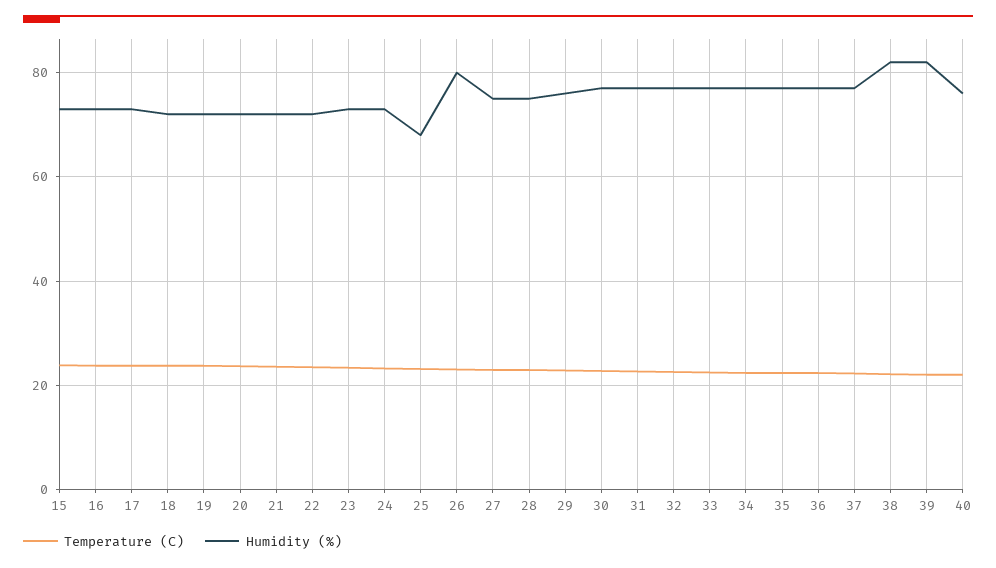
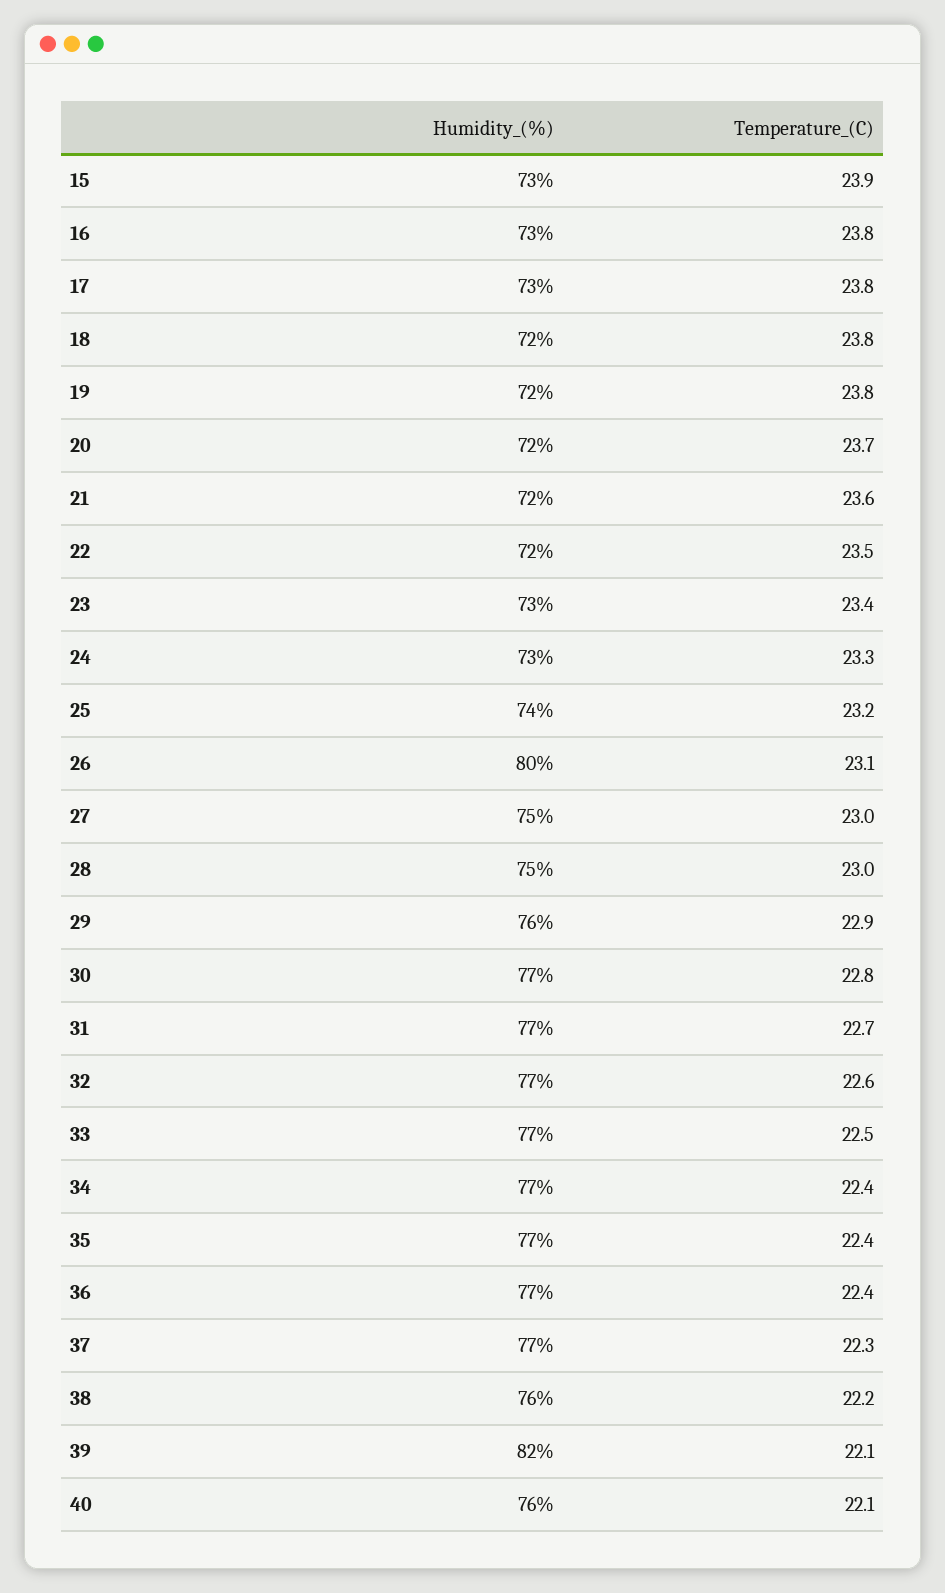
Humidity (%), 25: 68 -> 74
Humidity (%), 38: 82 -> 76

